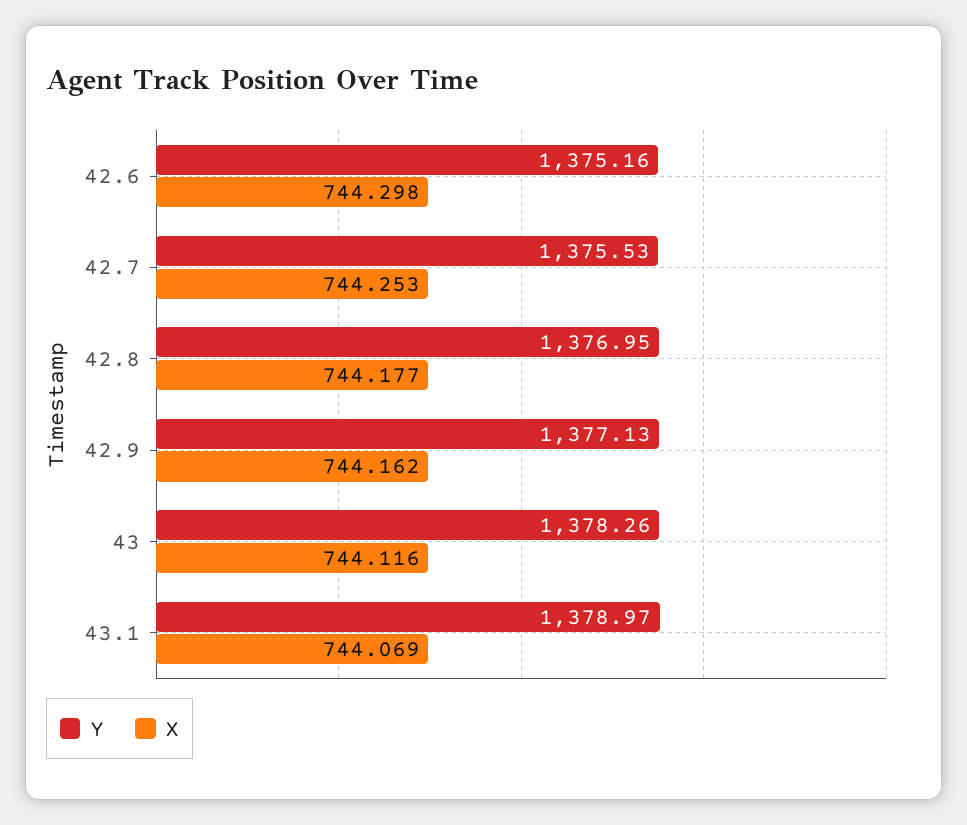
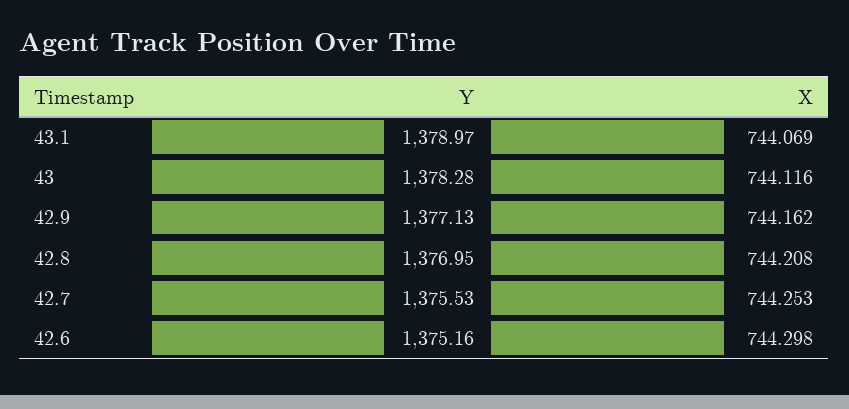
X, 42.8: 744.177 -> 744.208
Y, 43: 1378.26 -> 1378.28

